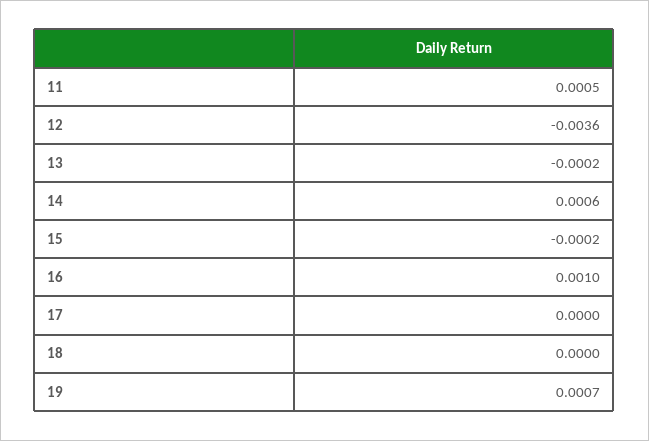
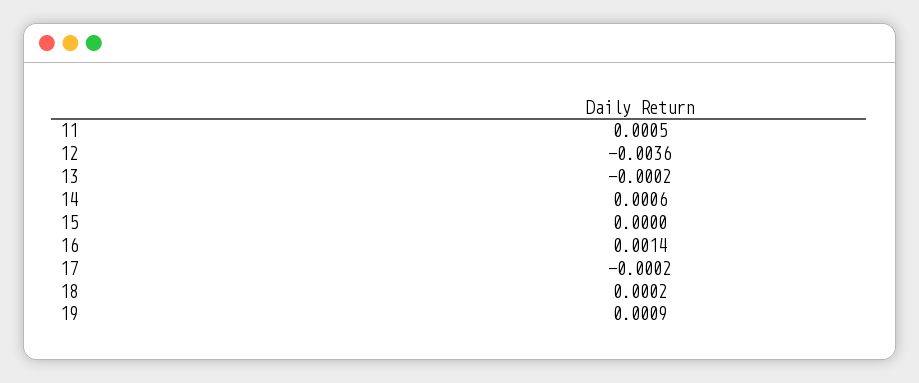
15: -0.0002 -> 0
16: 0.001 -> 0.0014
17: 0 -> -0.0002
18: 0 -> 0.0002
19: 0.0007 -> 0.0009

